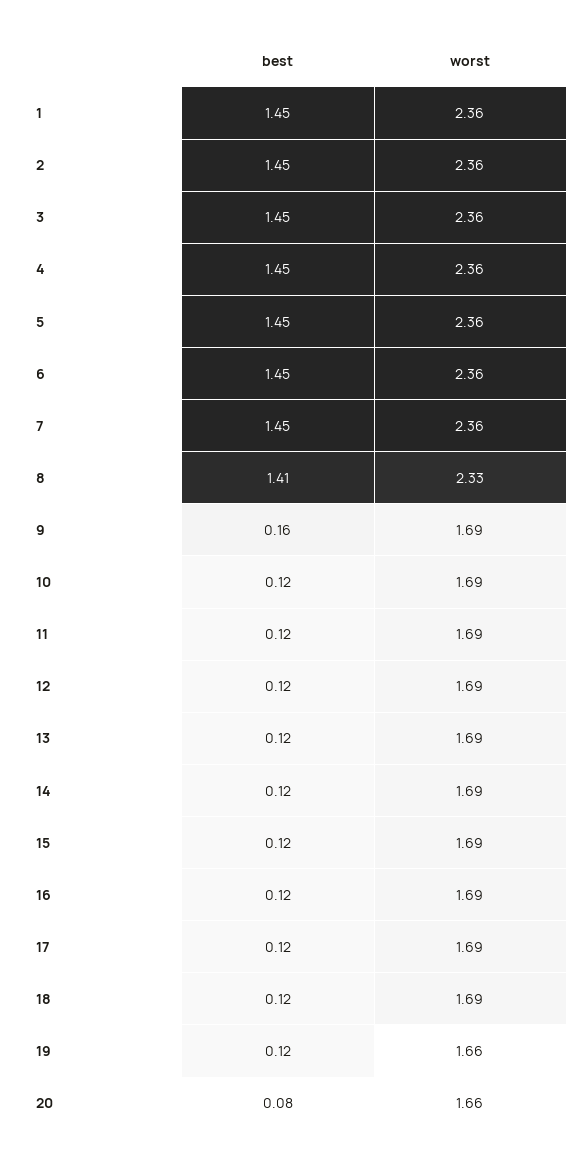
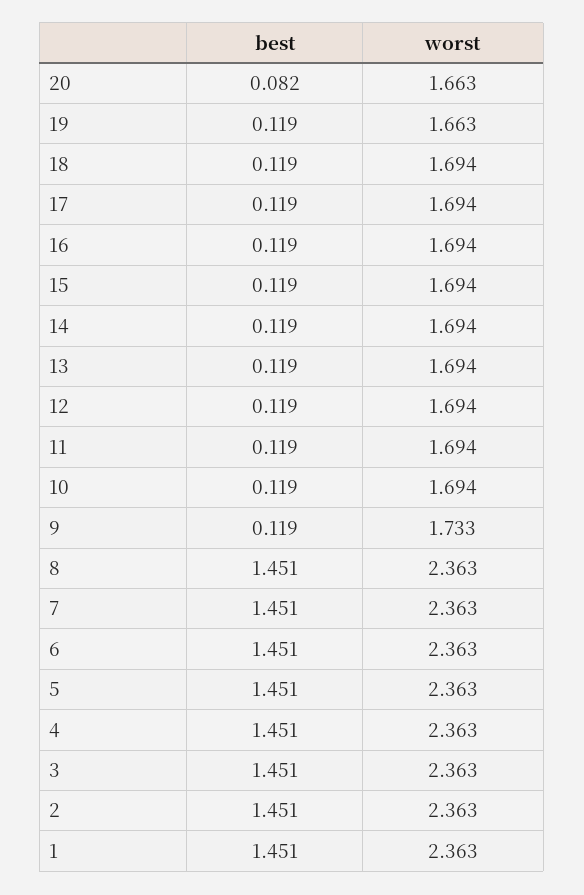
best, 8: 1.41 -> 1.451
worst, 8: 2.33 -> 2.363
best, 9: 0.16 -> 0.119
worst, 9: 1.69 -> 1.733

